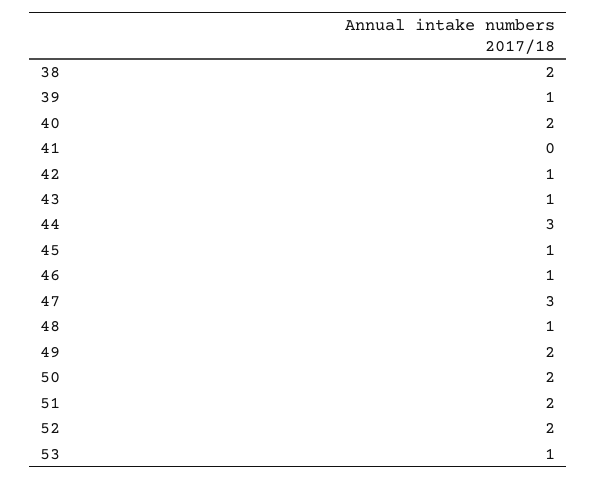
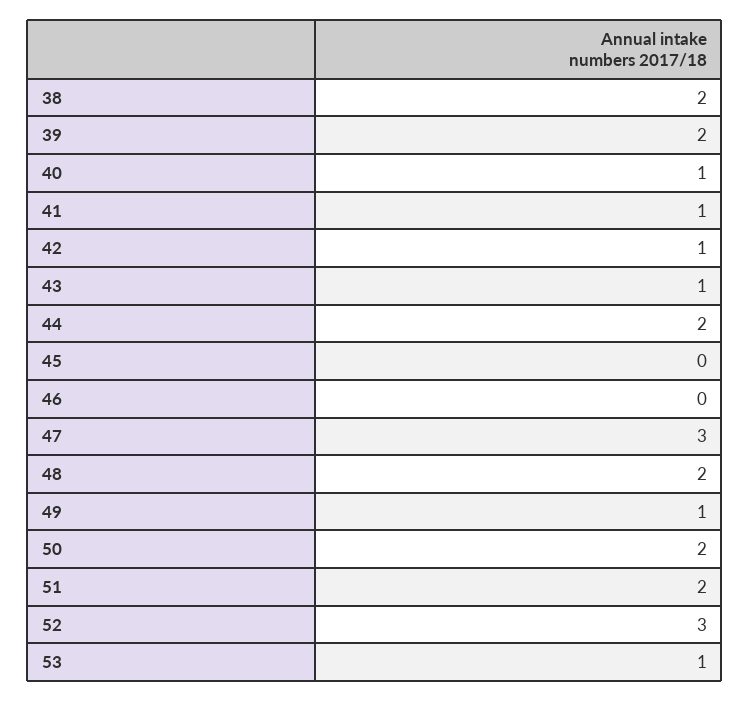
39: 1 -> 2
40: 2 -> 1
41: 0 -> 1
44: 3 -> 2
45: 1 -> 0
46: 1 -> 0
48: 1 -> 2
49: 2 -> 1
52: 2 -> 3

